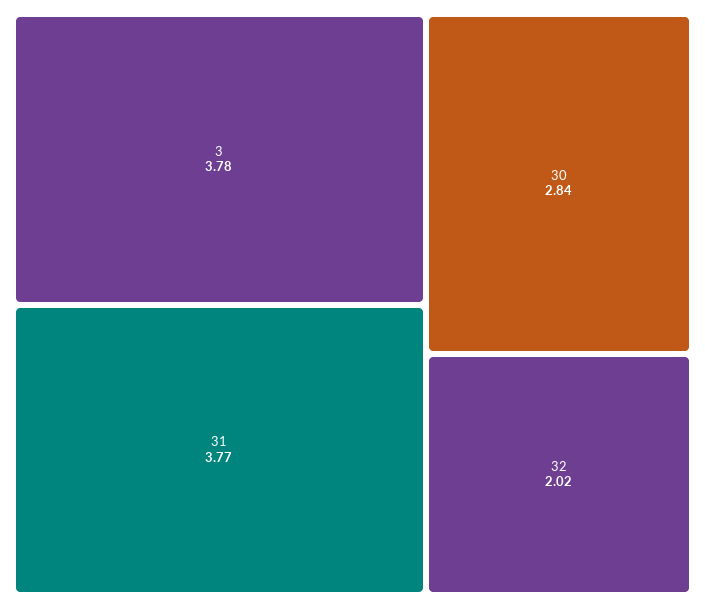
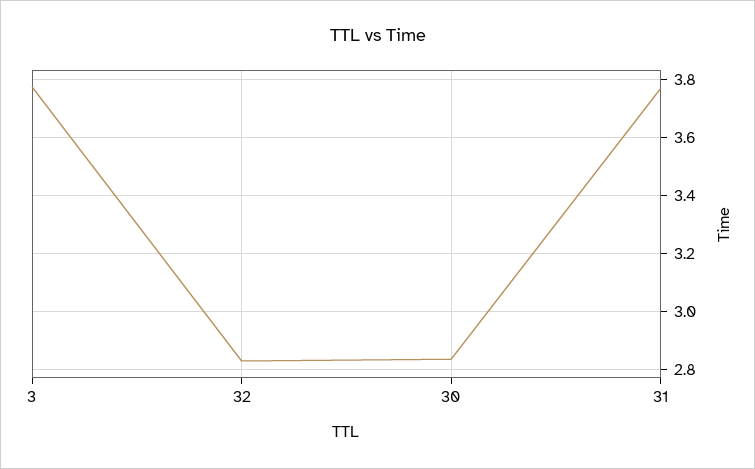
32: 2.02 -> 2.825

